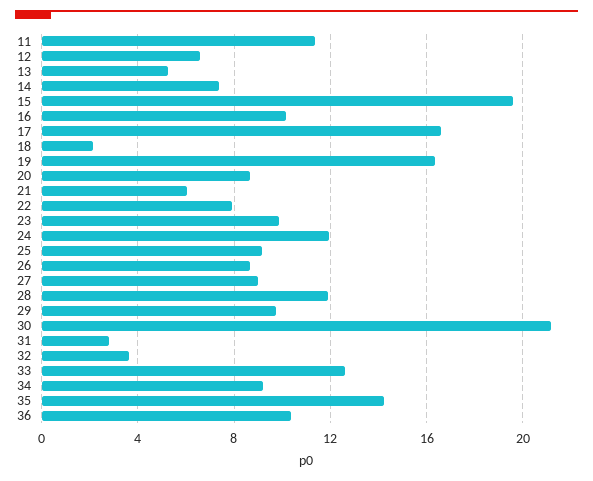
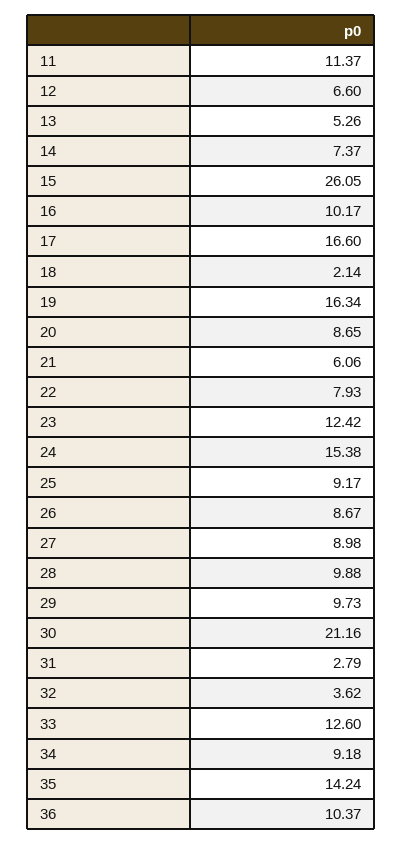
15: 19.5 -> 26.05
23: 10 -> 12.42
24: 12 -> 15.38
28: 12 -> 9.88

